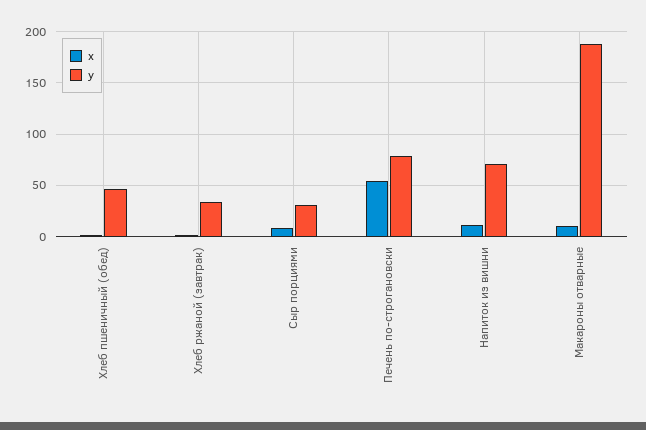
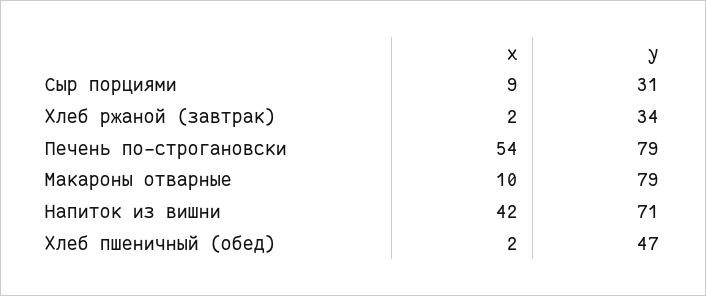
x, Напиток из вишни: 10 -> 42
y, Макароны отварные: 190 -> 79

